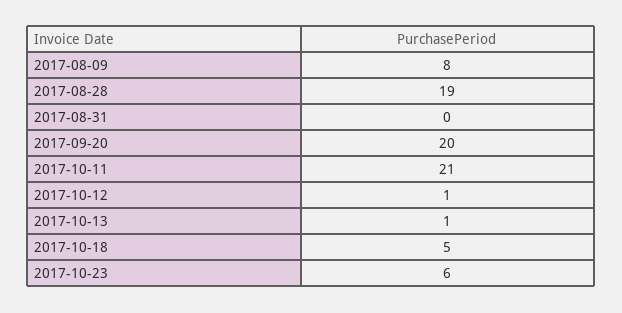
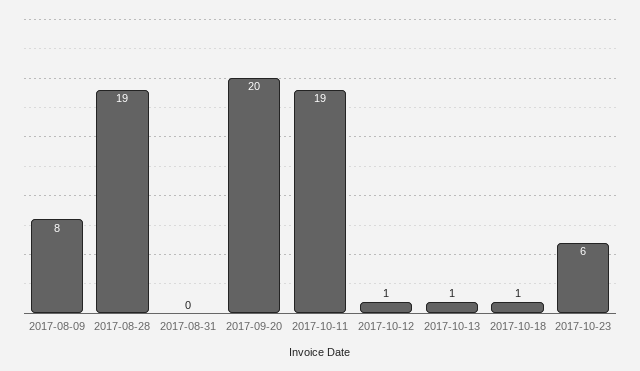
2017-10-11: 21 -> 19
2017-10-18: 5 -> 1

